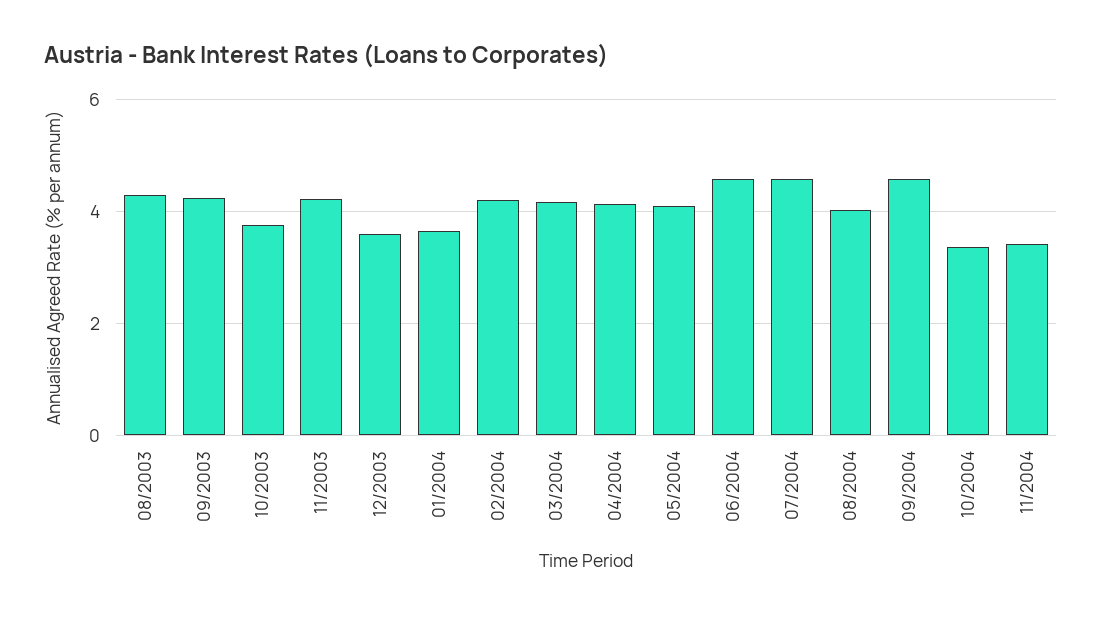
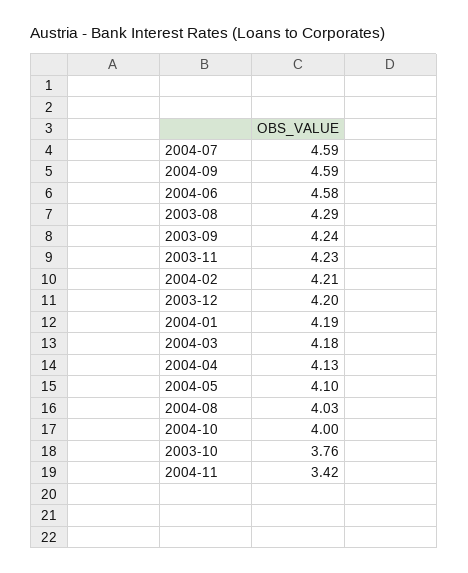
12/2003: 3.6 -> 4.2
01/2004: 3.6 -> 4.19
10/2004: 3.4 -> 4

